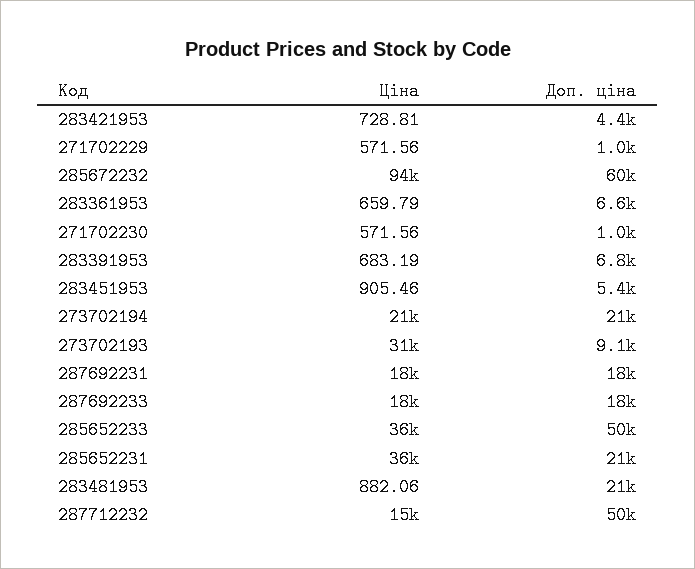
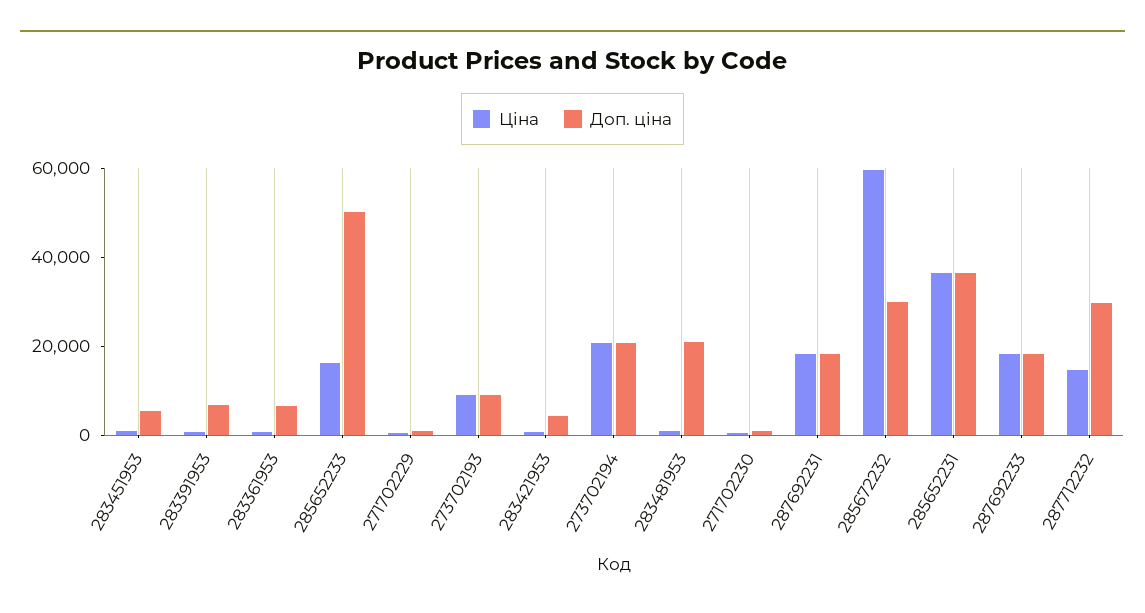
Ціна, 285672232: 94000 -> 60000
Доп. ціна, 285672232: 60000 -> 30000
Ціна, 273702193: 31000 -> 10000
Ціна, 285652233: 36000 -> 15000
Доп. ціна, 285652231: 21000 -> 35000
Доп. ціна, 287712232: 50000 -> 30000

